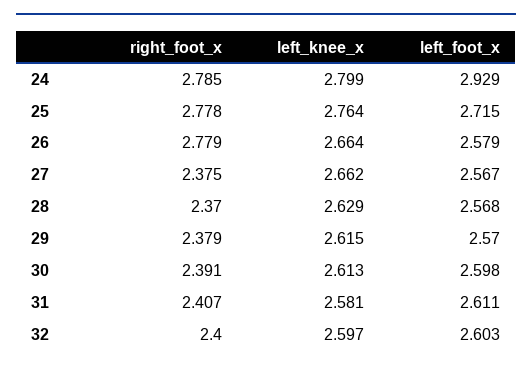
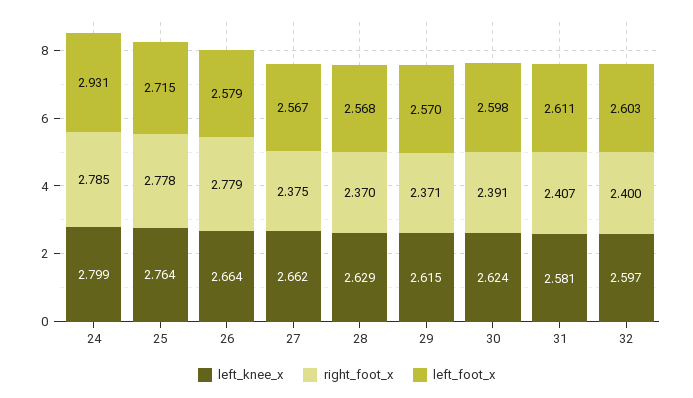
left_foot_x, 24: 2.929 -> 2.931
right_foot_x, 29: 2.379 -> 2.371
left_knee_x, 30: 2.613 -> 2.624

